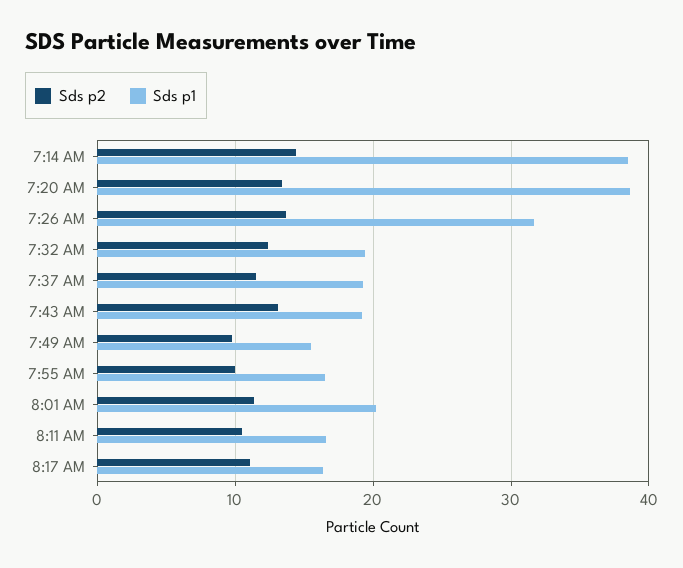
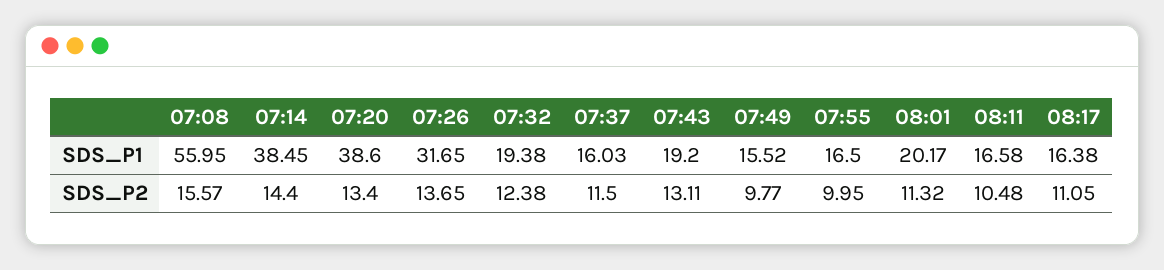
Sds p1, 7:37 AM: 19 -> 16.03
Sds p1, 07:08: none -> 55.95
Sds p2, 07:08: none -> 15.57

